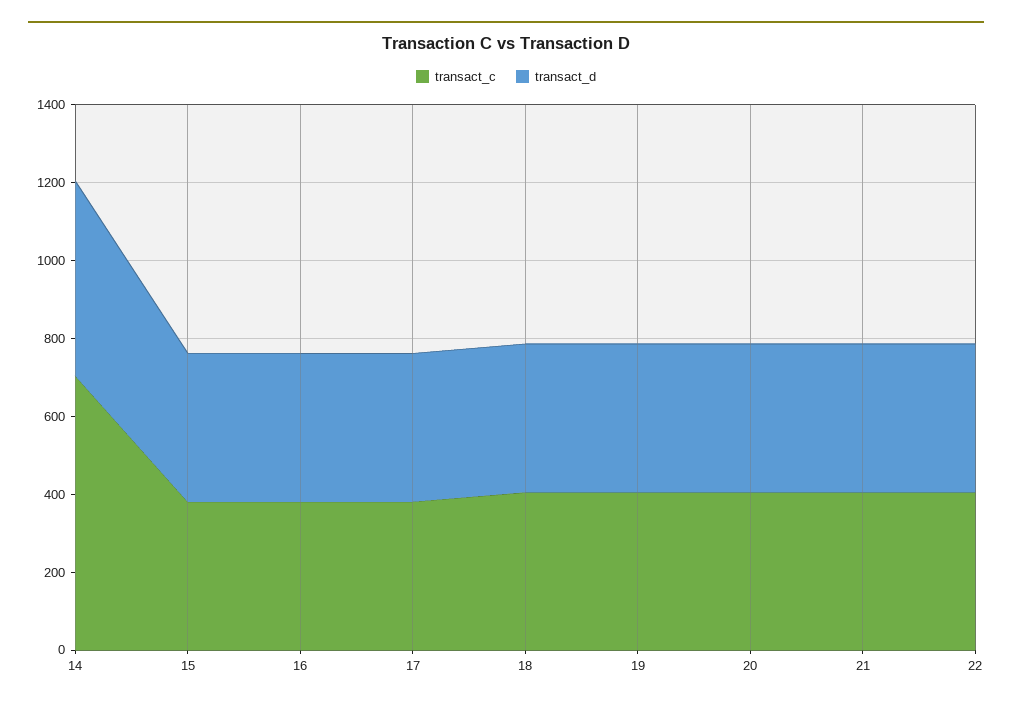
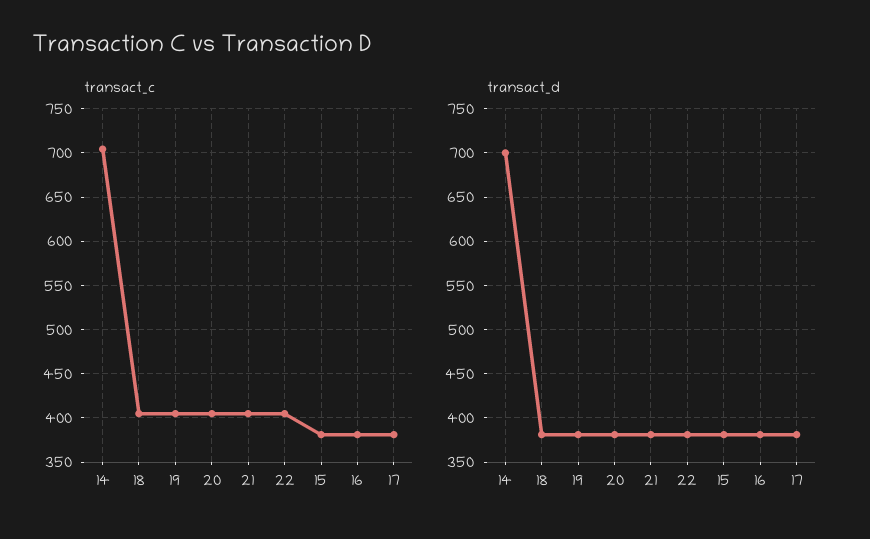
transact_d, 14: 500 -> 700

